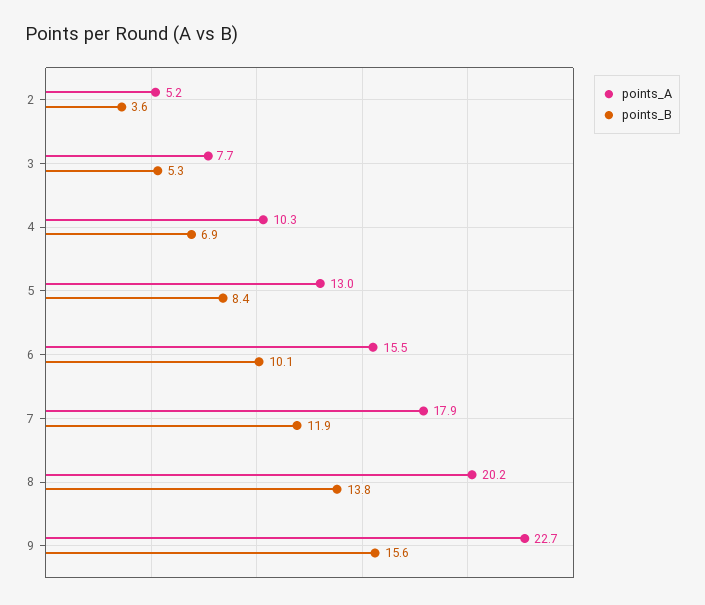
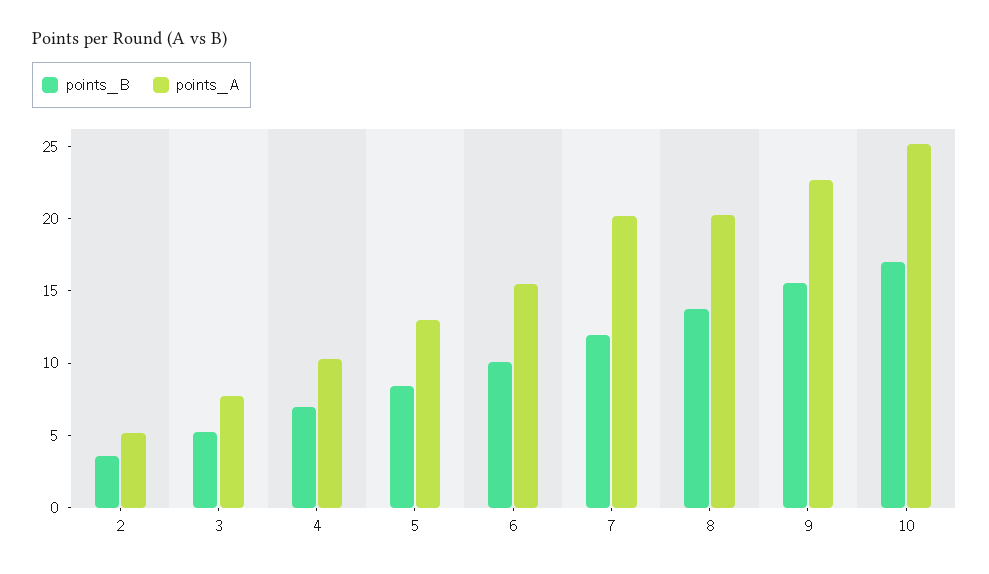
points_A, 7: 17.9 -> 20
points_B, 10: none -> 17
points_A, 10: none -> 25

